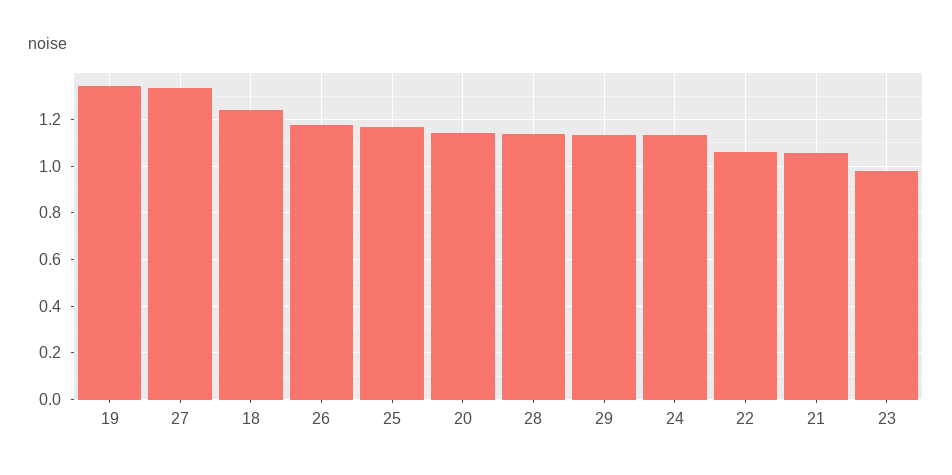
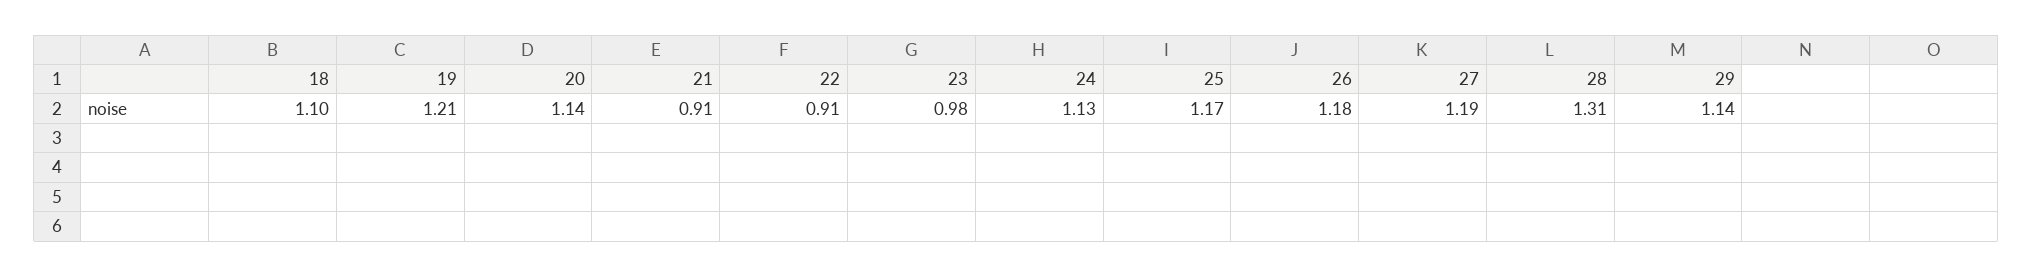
19: 1.35 -> 1.21
27: 1.35 -> 1.19
18: 1.25 -> 1.1
28: 1.15 -> 1.31
22: 1.05 -> 0.91
21: 1.05 -> 0.91

